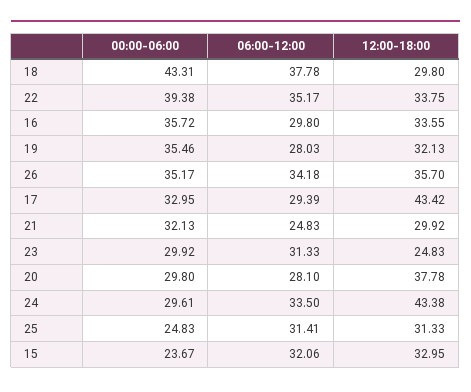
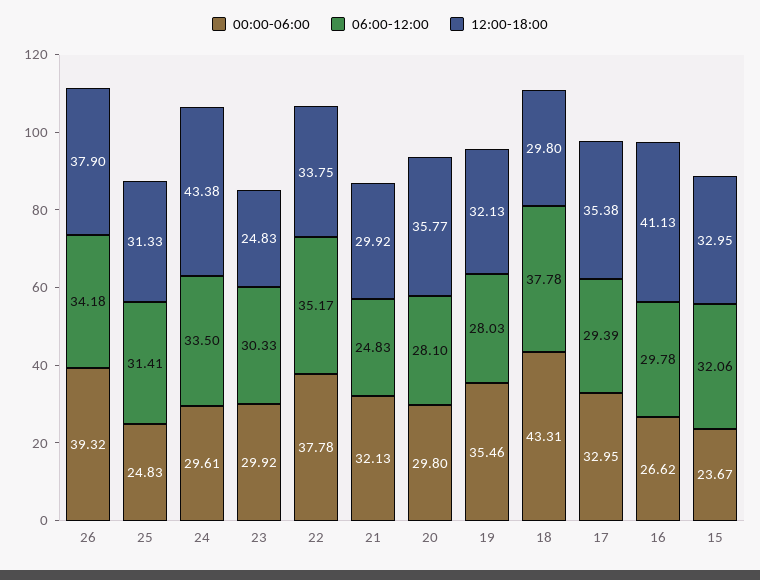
00:00-06:00, 22: 39.38 -> 37.78
00:00-06:00, 16: 35.72 -> 26.62
06:00-12:00, 16: 29.8 -> 29.78
12:00-18:00, 16: 33.55 -> 41.13
00:00-06:00, 26: 35.17 -> 39.32
12:00-18:00, 26: 35.7 -> 37.9
12:00-18:00, 17: 43.42 -> 35.38
06:00-12:00, 23: 31.33 -> 30.33
12:00-18:00, 20: 37.78 -> 35.77

